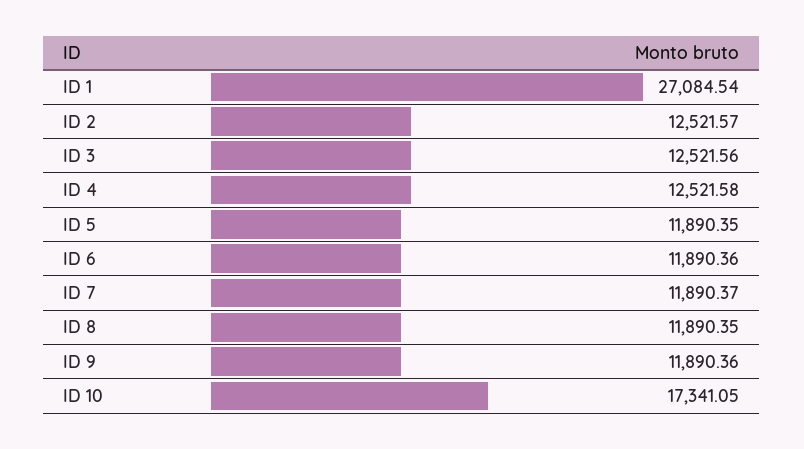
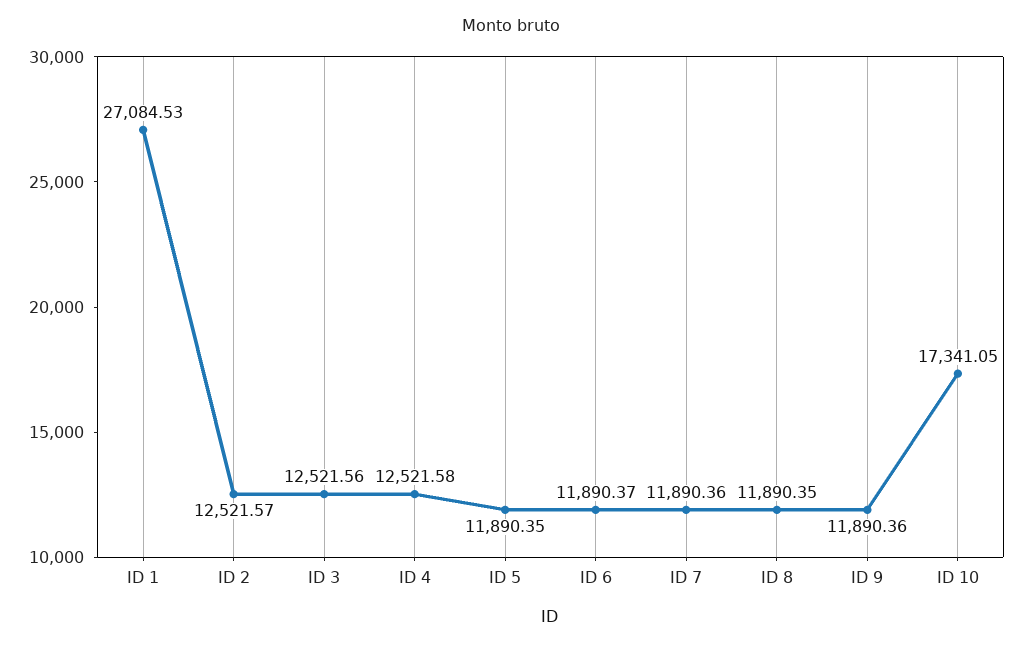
ID 1: 27084.54 -> 27084.53
ID 6: 11890.36 -> 11890.37
ID 7: 11890.37 -> 11890.36

